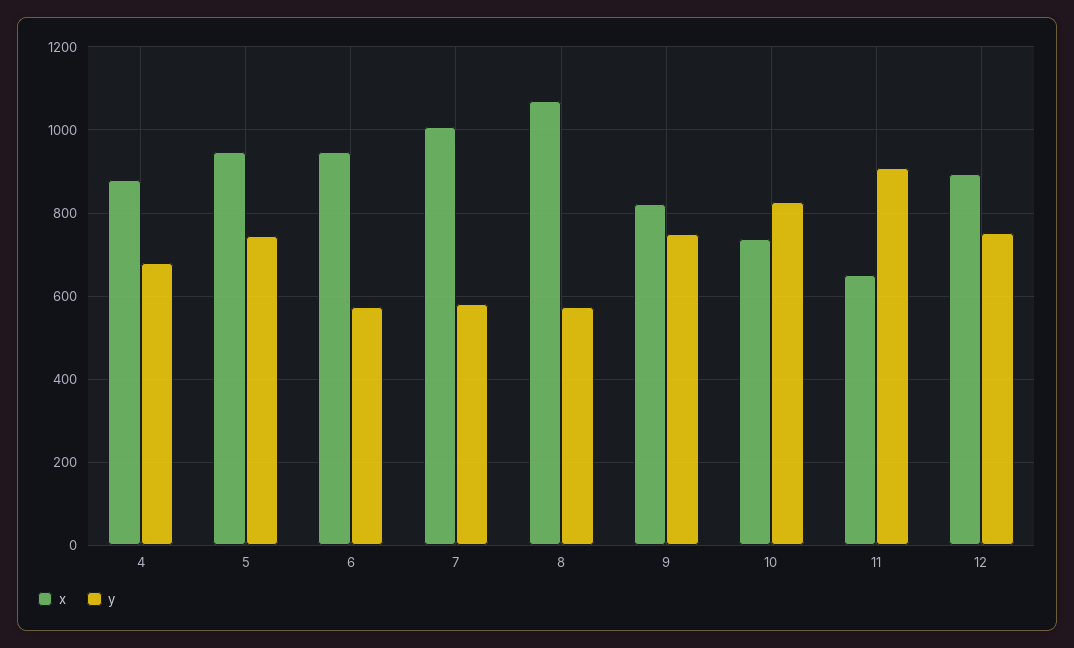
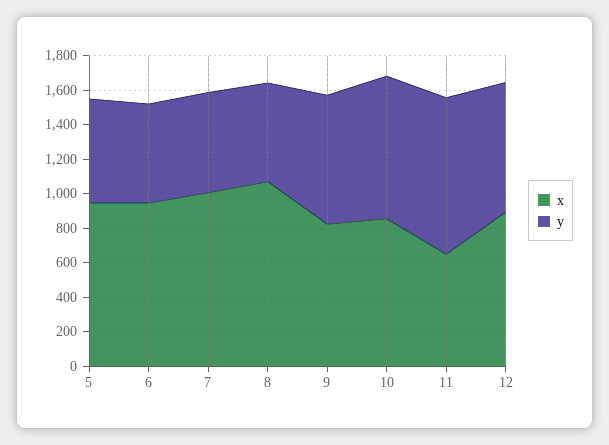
x, 4: 880 -> none
y, 4: 680 -> none
y, 5: 740 -> 600
x, 10: 740 -> 850

